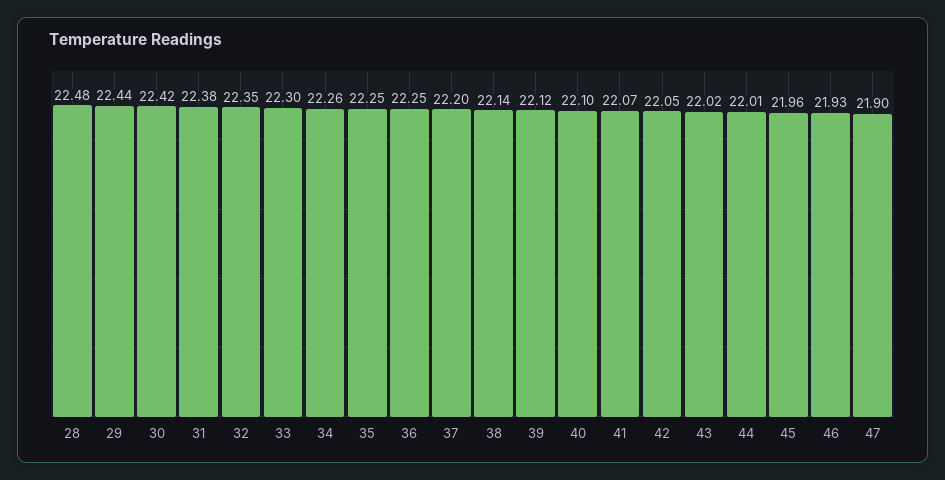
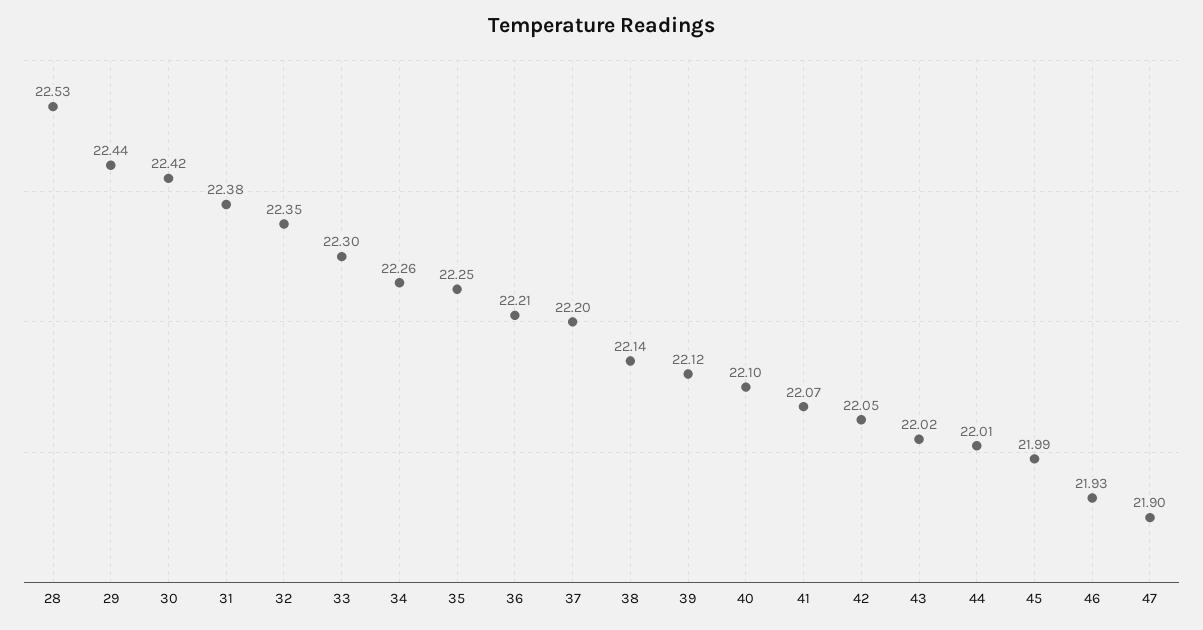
28: 22.48 -> 22.53
36: 22.25 -> 22.21
45: 21.96 -> 21.99

